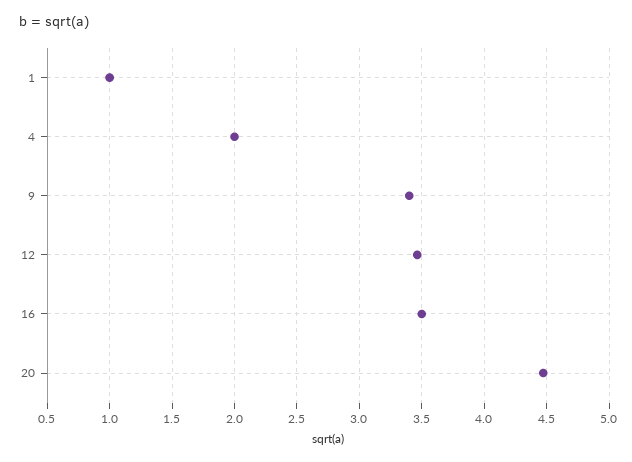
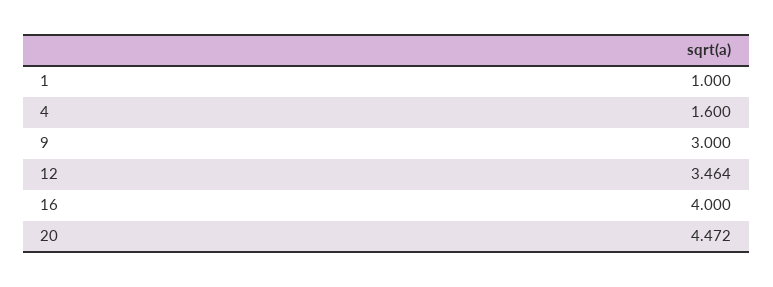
4: 2 -> 1.6
9: 3.4 -> 3
16: 3.5 -> 4

